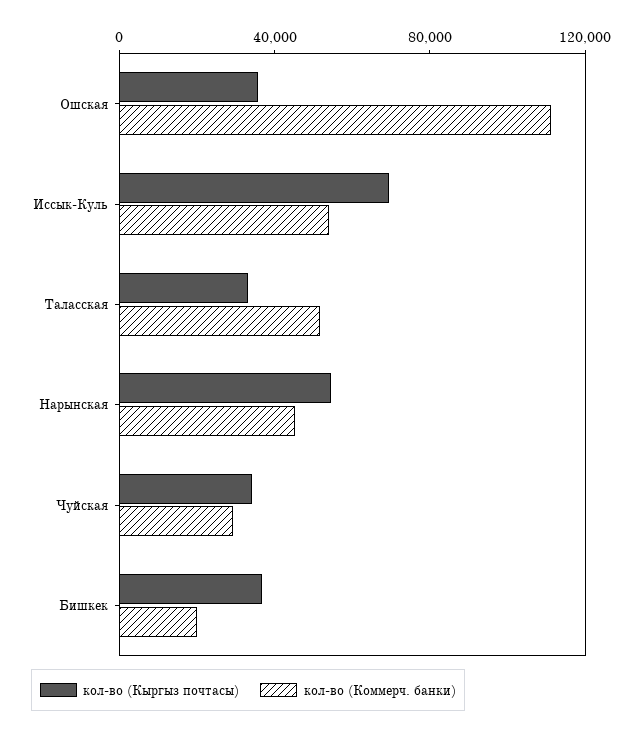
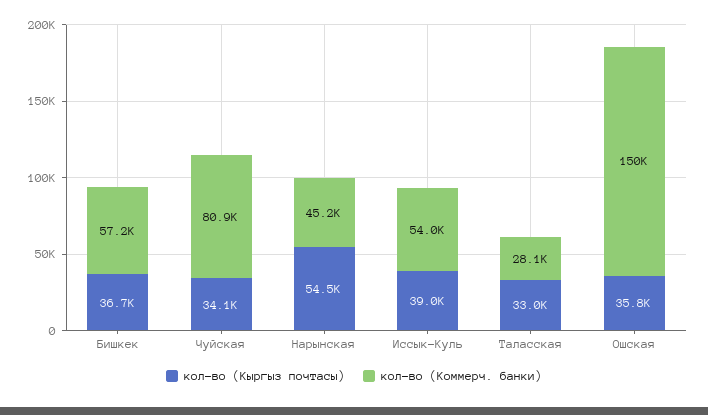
кол-во (Коммерч. банки), Ошская: 110000 -> 150000
кол-во (Кыргыз почтасы), Иссык-Куль: 70000 -> 39000
кол-во (Коммерч. банки), Таласская: 50000 -> 28100
кол-во (Коммерч. банки), Чуйская: 30000 -> 80900
кол-во (Коммерч. банки), Бишкек: 20000 -> 57200

